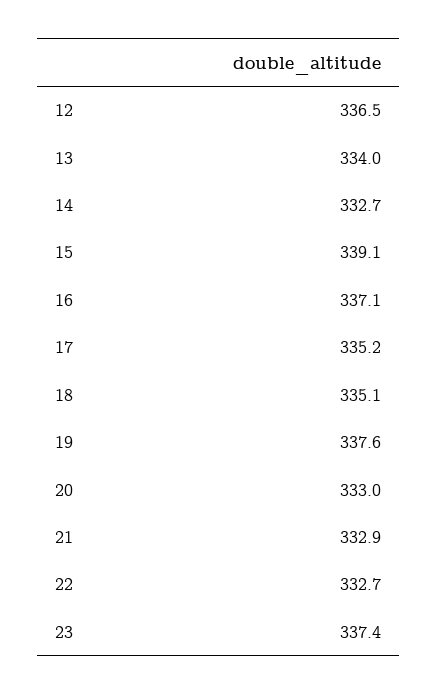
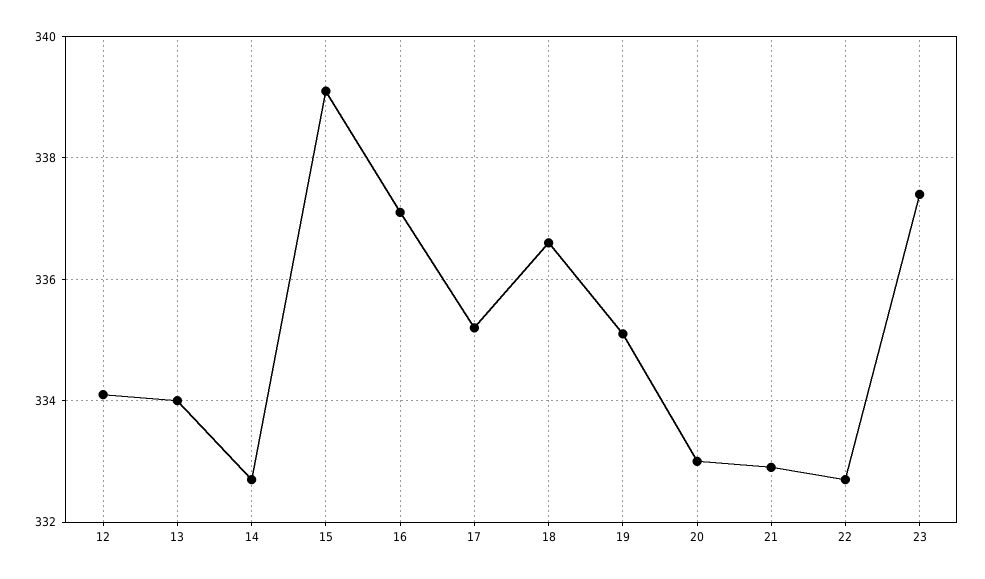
12: 336.5 -> 334
18: 335.1 -> 336.5
19: 337.6 -> 335

